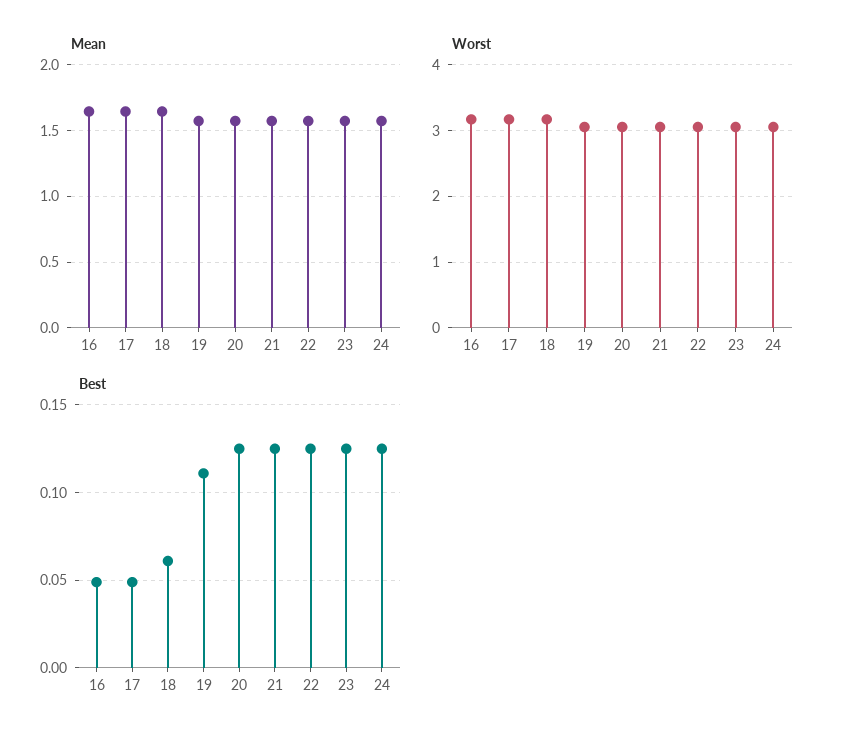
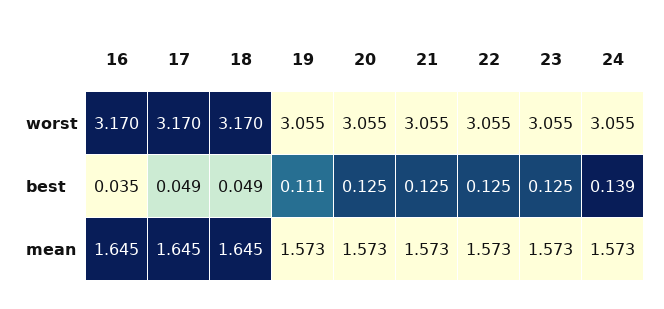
Best, 16: 0.05 -> 0.035
Best, 18: 0.06 -> 0.049
Best, 24: 0.125 -> 0.139

